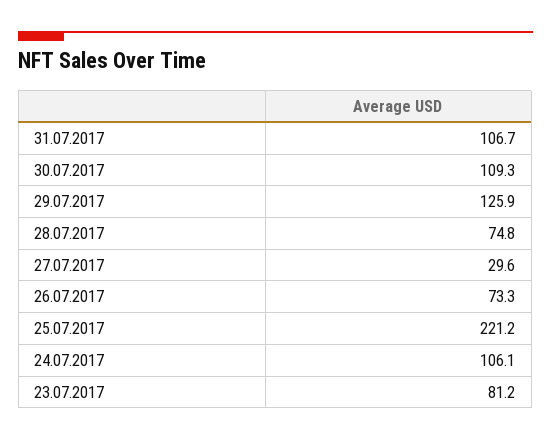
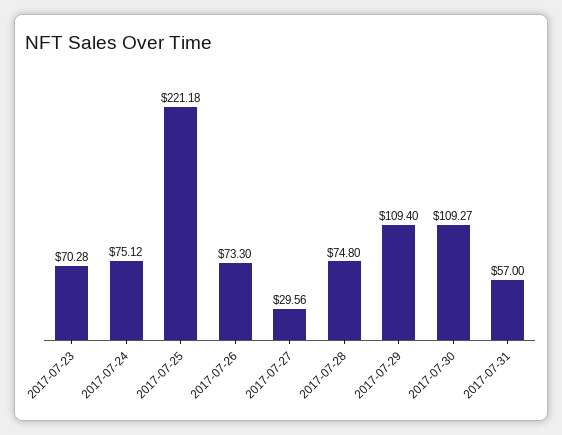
31.07.2017: 106.7 -> 57
29.07.2017: 125.9 -> 109.4
24.07.2017: 106.1 -> 75.12
23.07.2017: 81.2 -> 70.28

